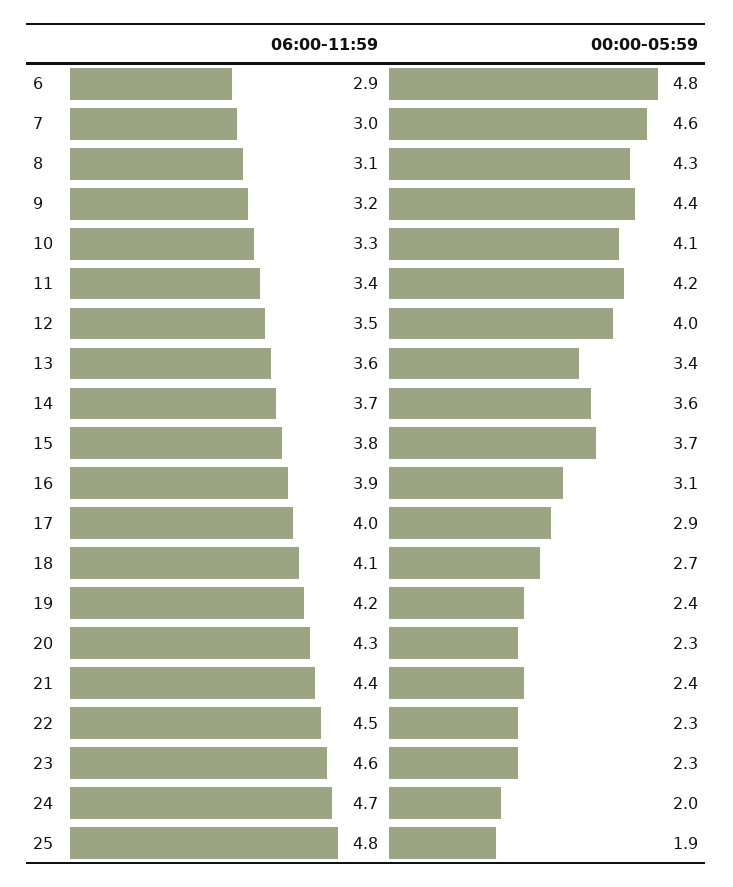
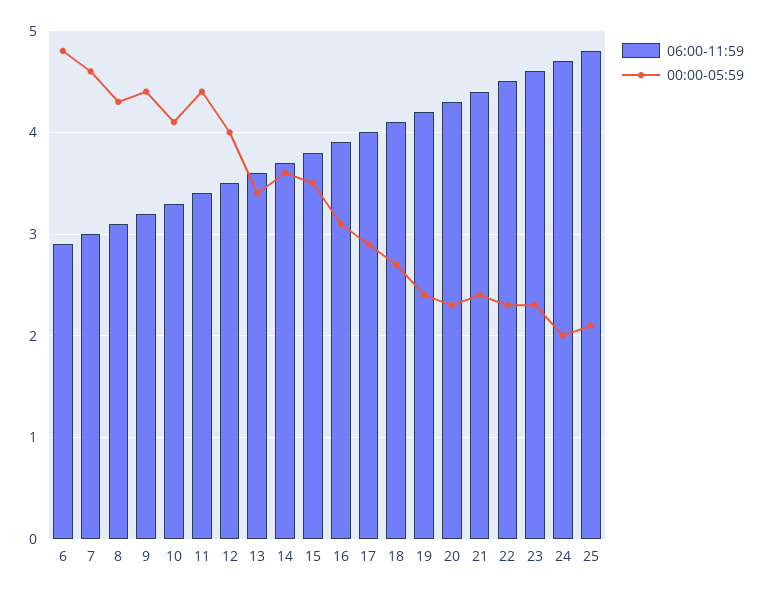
00:00-05:59, 11: 4.2 -> 4.4
00:00-05:59, 15: 3.7 -> 3.5
00:00-05:59, 25: 1.9 -> 2.1

